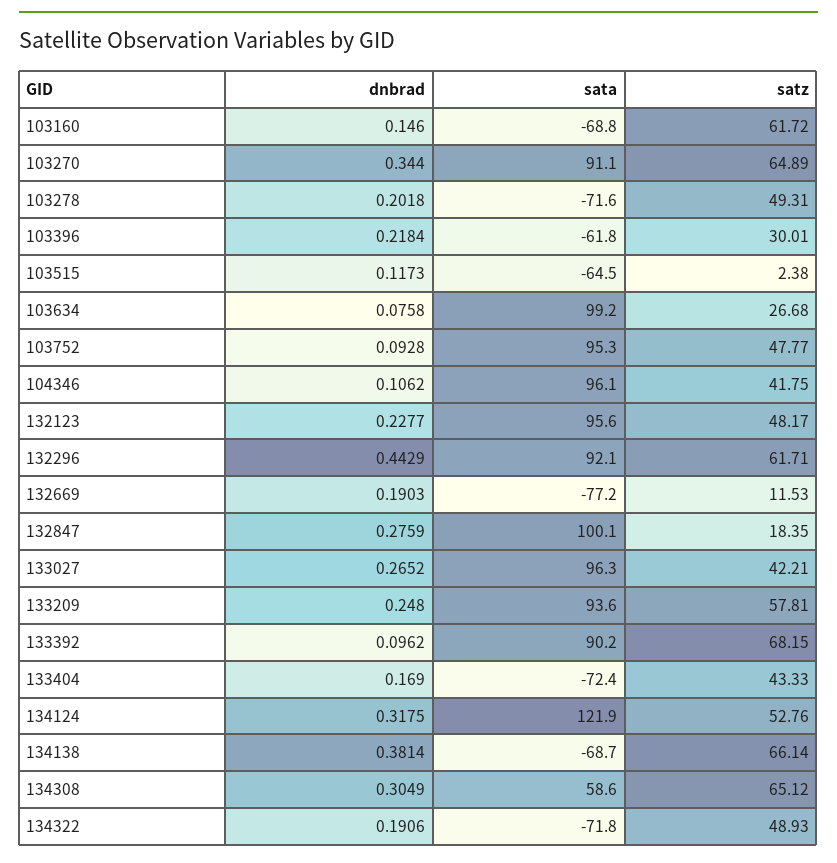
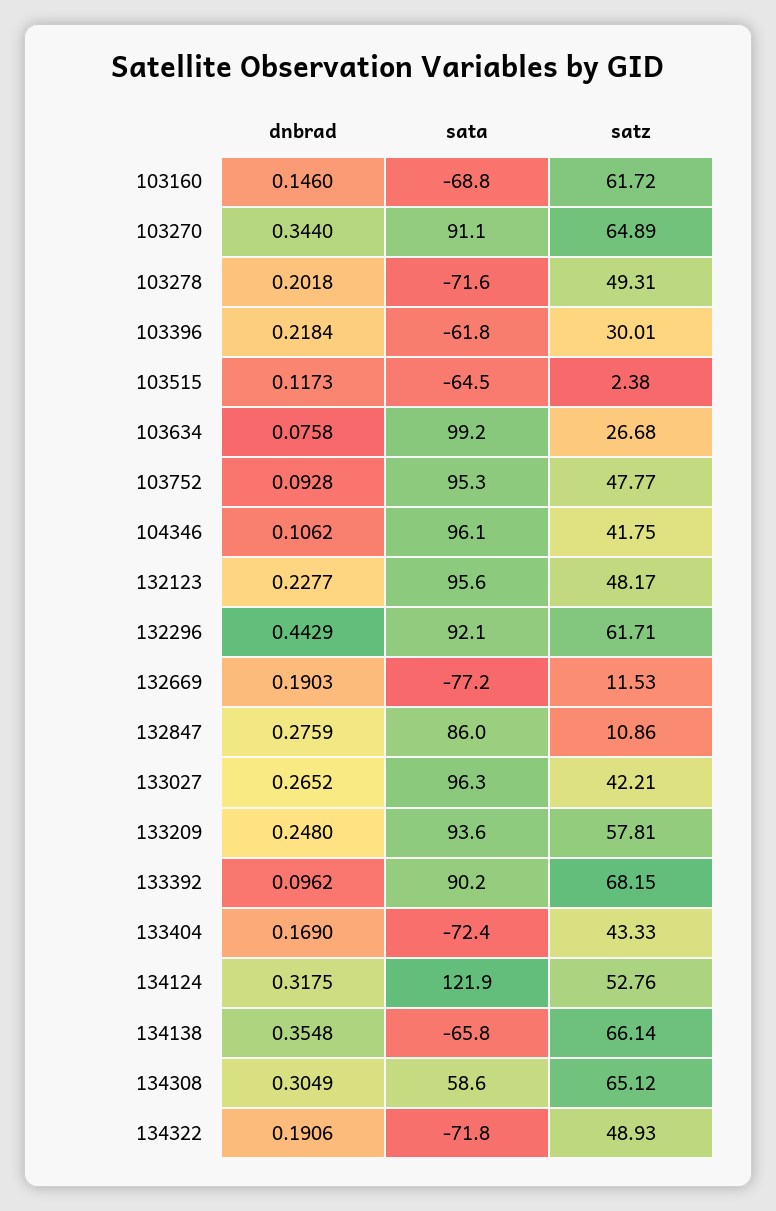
sata, 132847: 100.1 -> 86
satz, 132847: 18.35 -> 10.86
dnbrad, 134138: 0.3814 -> 0.3548
sata, 134138: -68.7 -> -65.8

